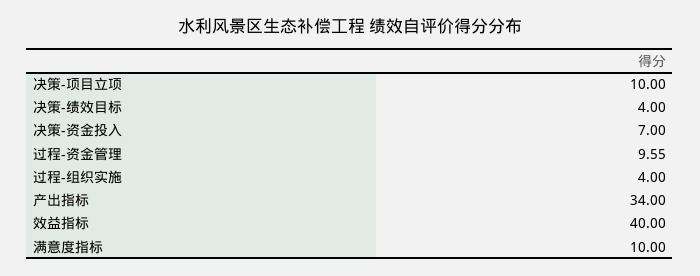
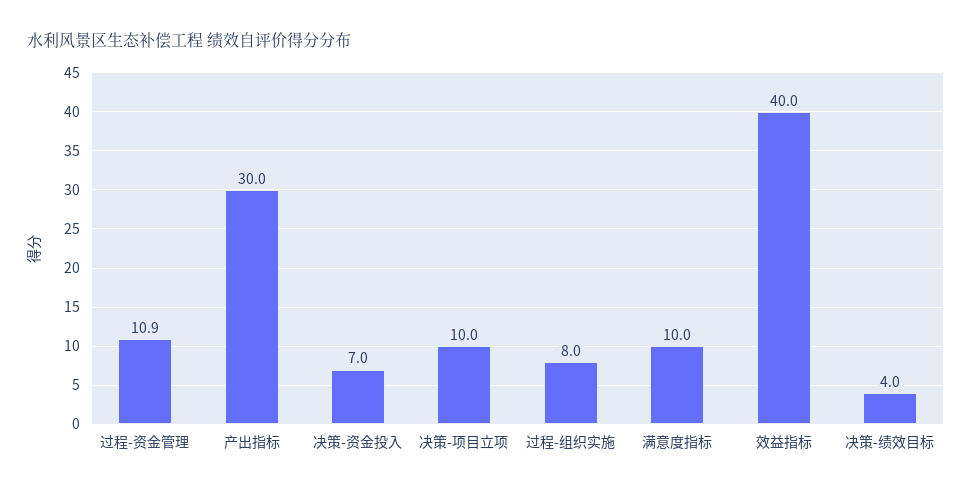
过程-资金管理: 9.55 -> 10.9
过程-组织实施: 4 -> 8
产出指标: 34 -> 30

